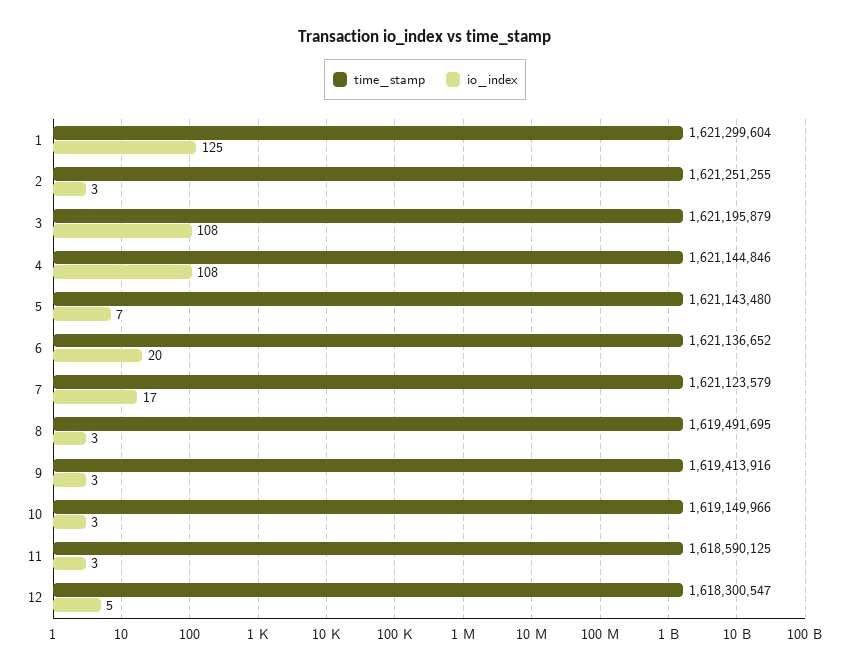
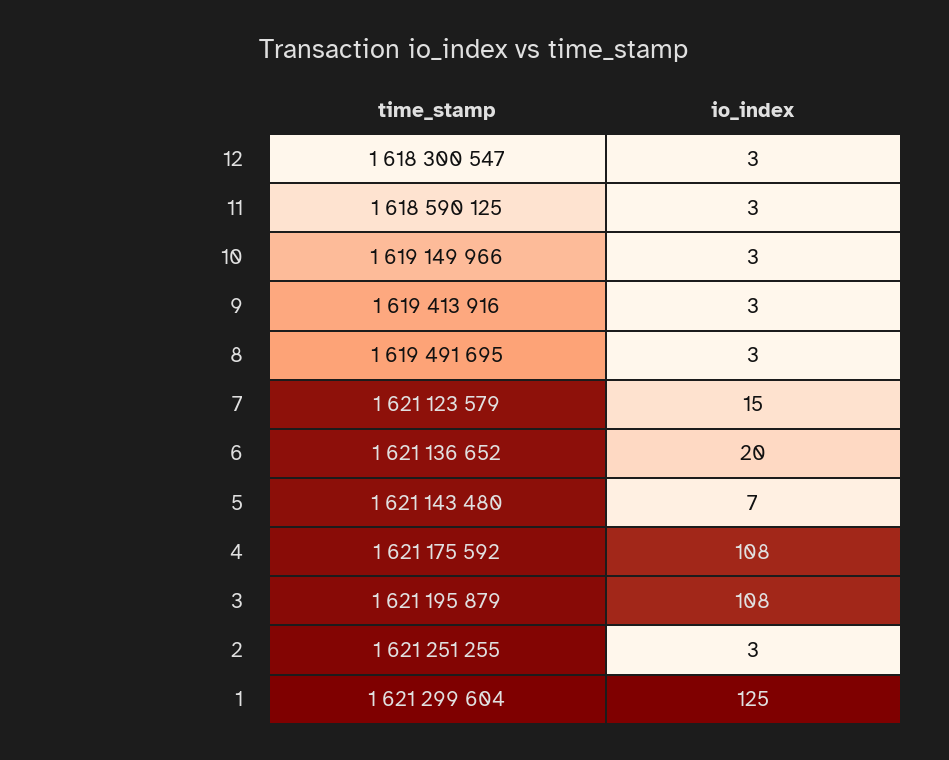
time_stamp, 4: 1621144846 -> 1621175592
io_index, 7: 17 -> 15
io_index, 12: 5 -> 3

